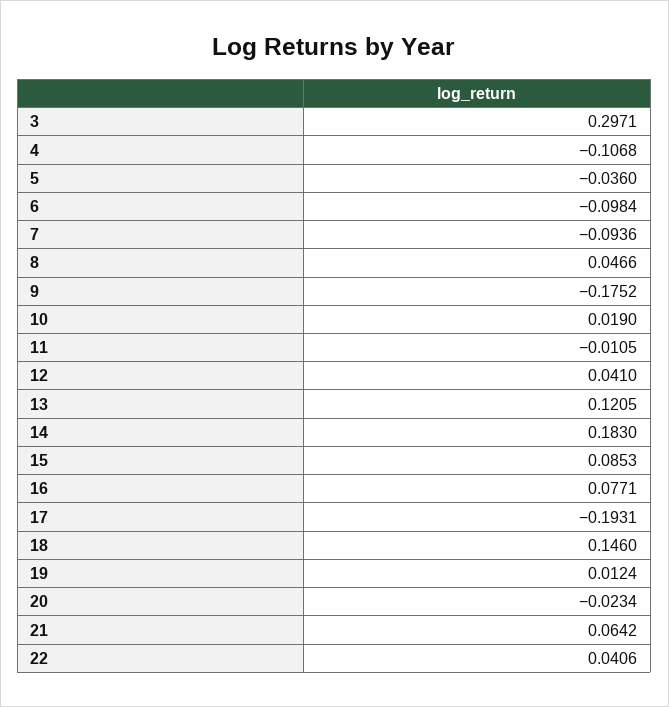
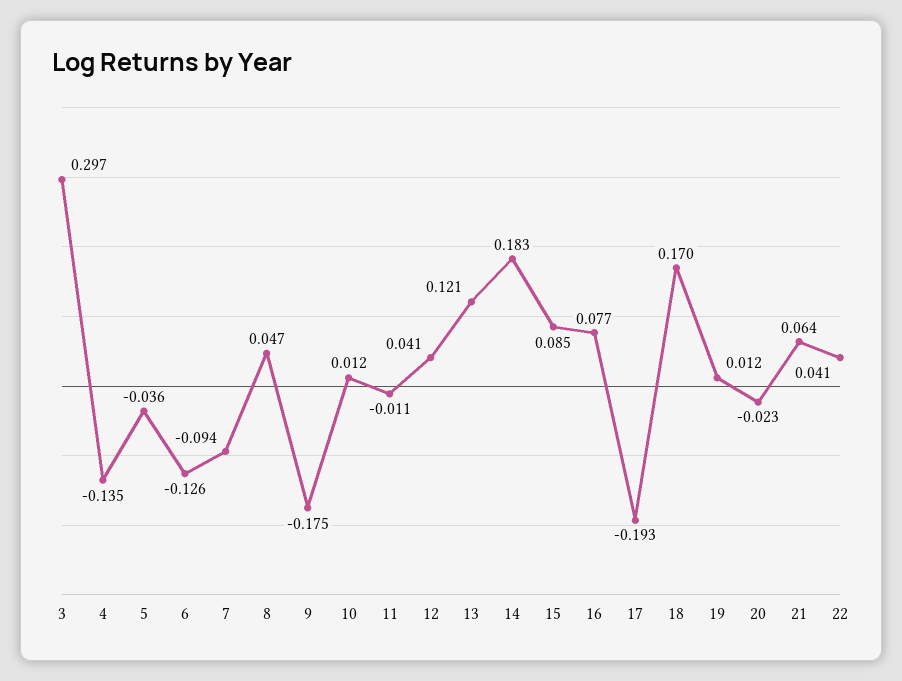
4: -0.1068 -> -0.135
6: -0.0984 -> -0.126
10: 0.019 -> 0.012
18: 0.146 -> 0.17

